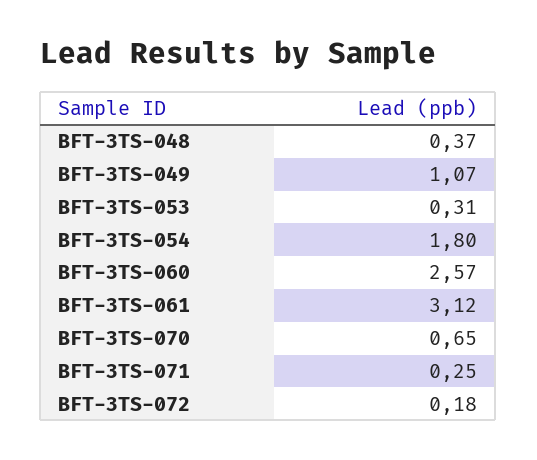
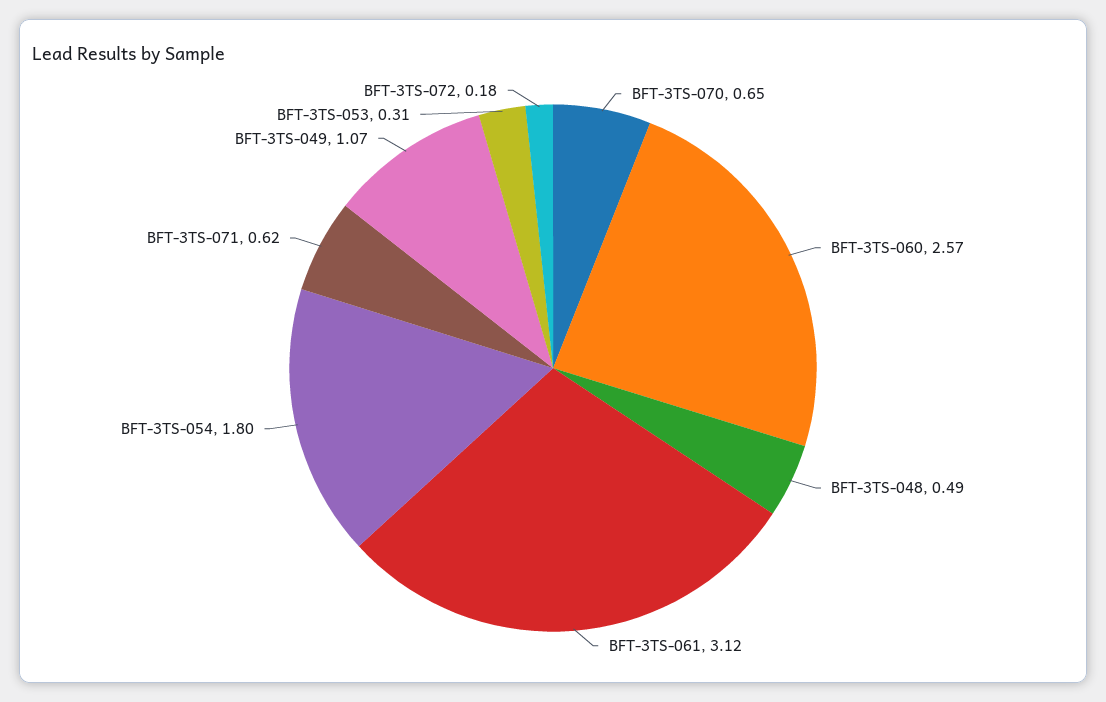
BFT-3TS-048: 0.37 -> 0.49
BFT-3TS-071: 0.25 -> 0.62

